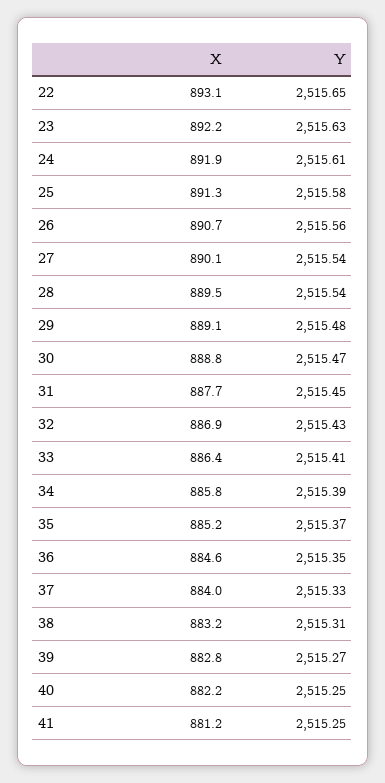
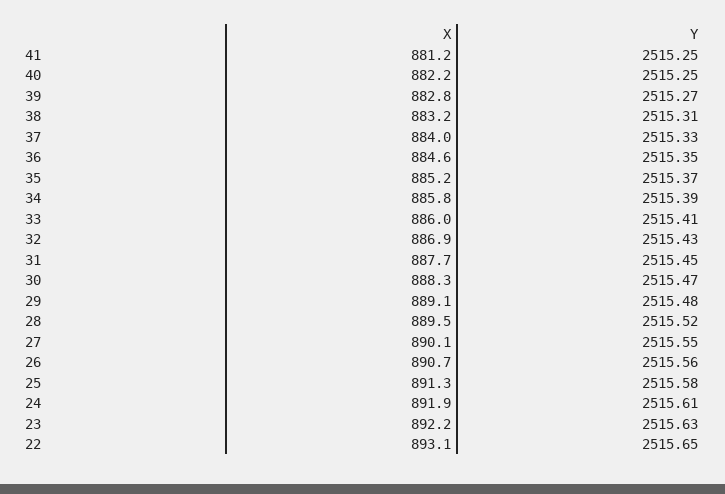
Y, 27: 2515.54 -> 2515.55
Y, 28: 2515.54 -> 2515.52
X, 30: 888.8 -> 888.3
X, 33: 886.4 -> 886

